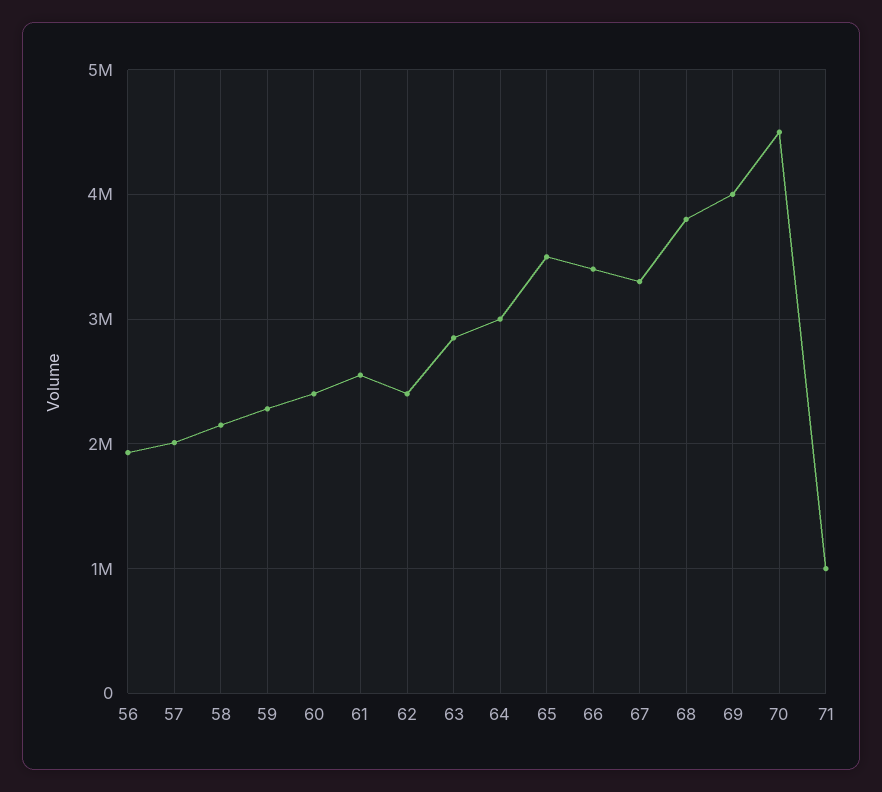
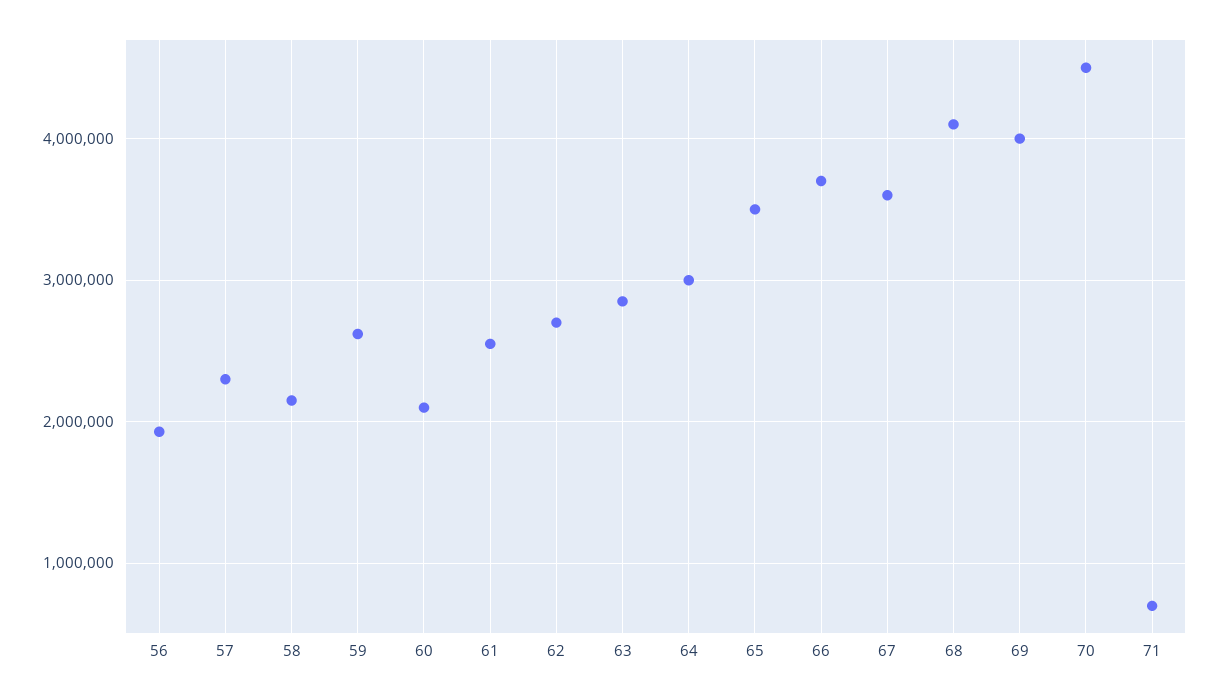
57: 2000000 -> 2300000
59: 2300000 -> 2600000
60: 2400000 -> 2100000
62: 2400000 -> 2700000
66: 3400000 -> 3700000
67: 3300000 -> 3600000
68: 3800000 -> 4100000
71: 1000000 -> 700000

